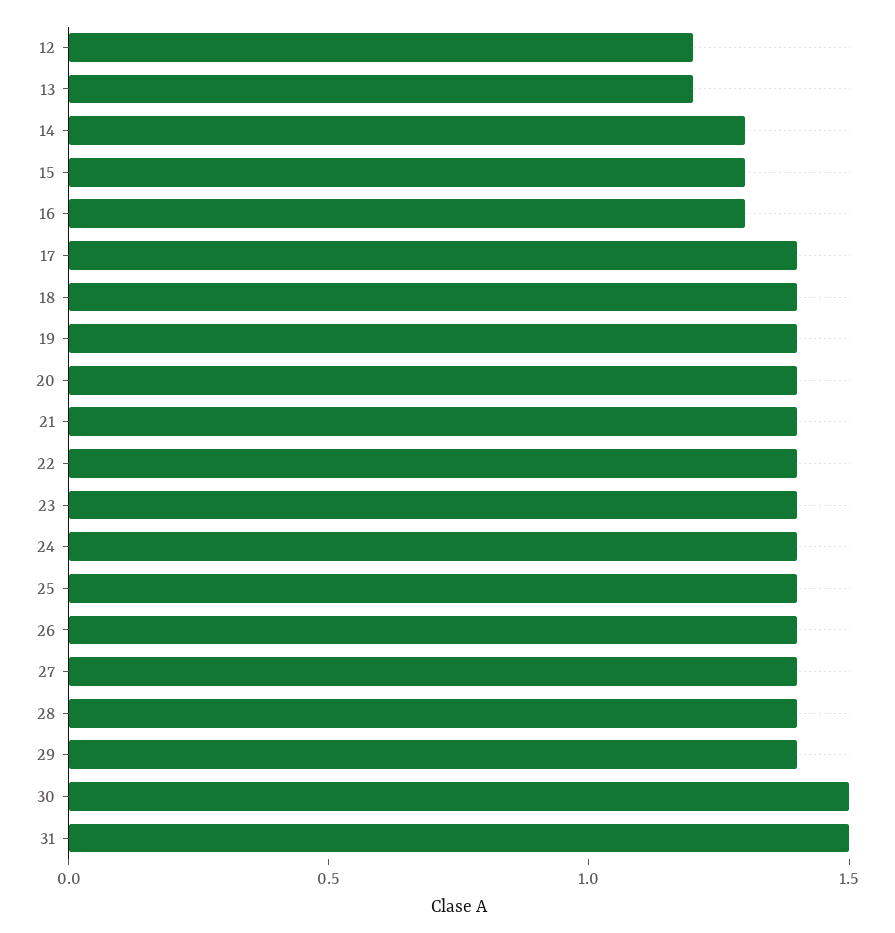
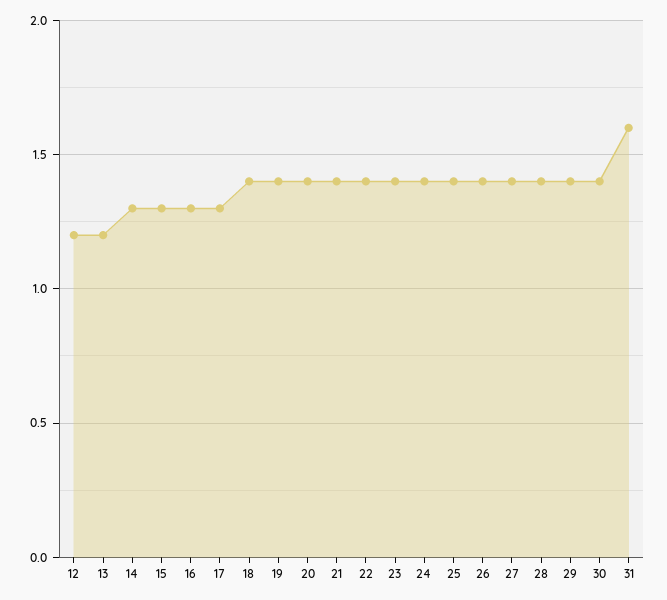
17: 1.4 -> 1.3
30: 1.5 -> 1.4
31: 1.5 -> 1.6

